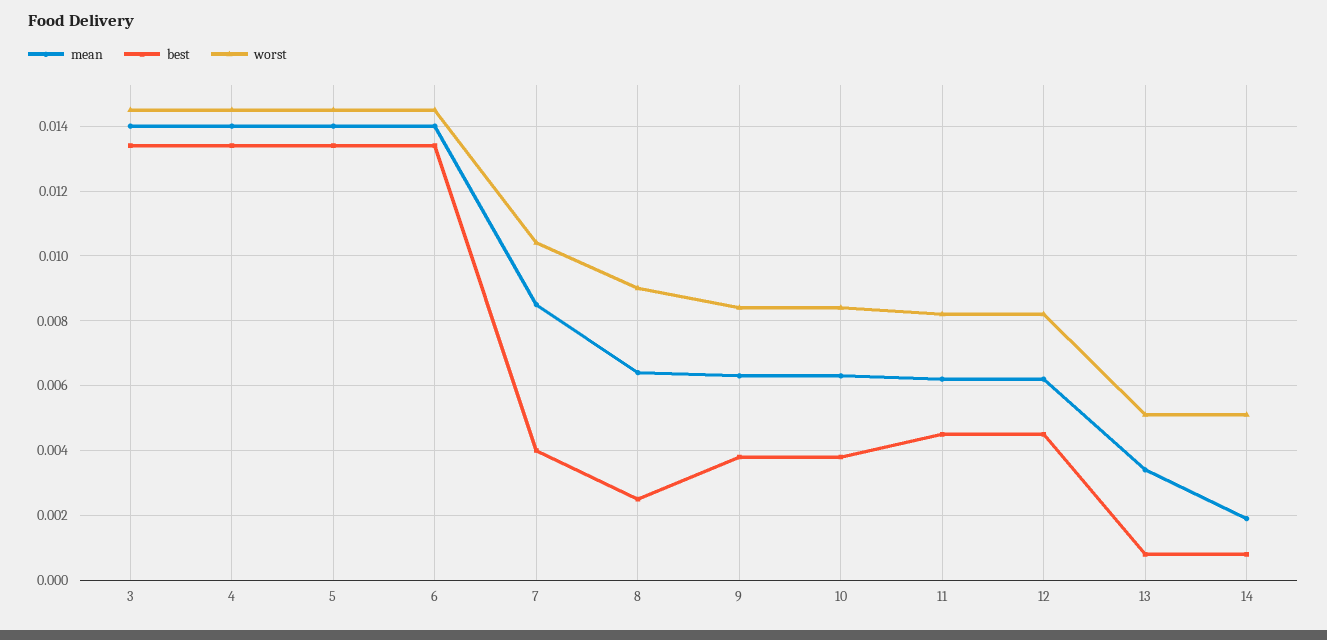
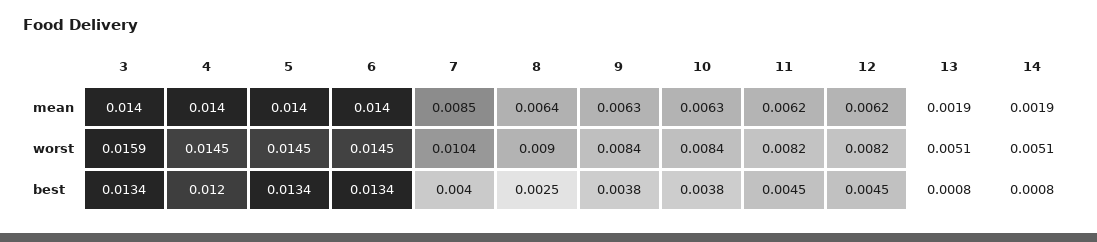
worst, 3: 0.0145 -> 0.0159
best, 4: 0.0135 -> 0.012
mean, 13: 0.0035 -> 0.0019

